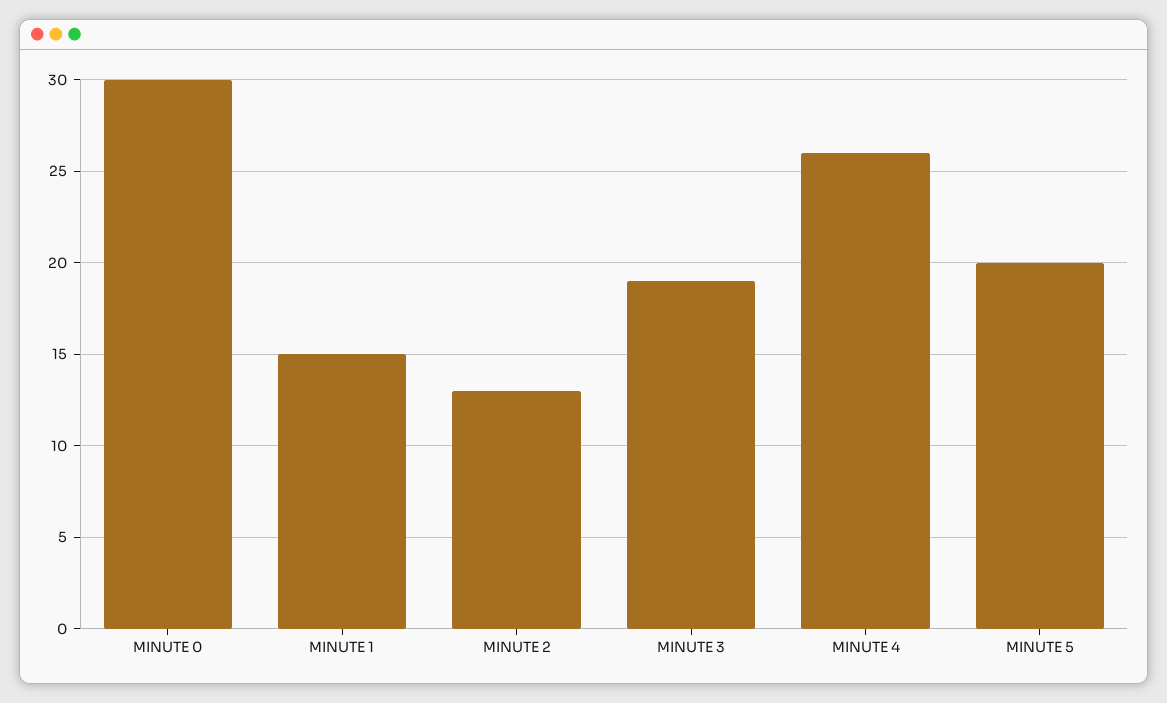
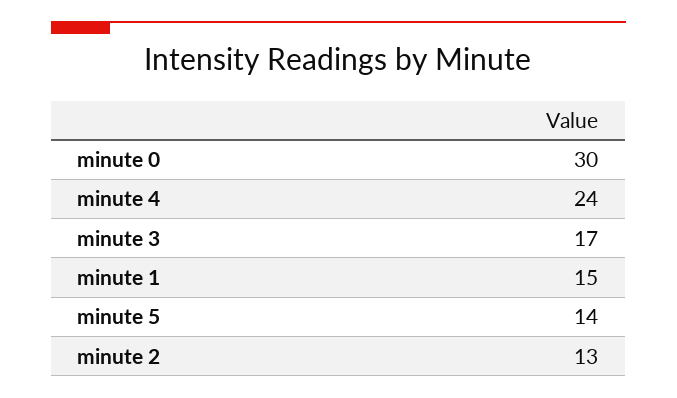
MINUTE 3: 19 -> 17
MINUTE 4: 26 -> 24
MINUTE 5: 20 -> 14

